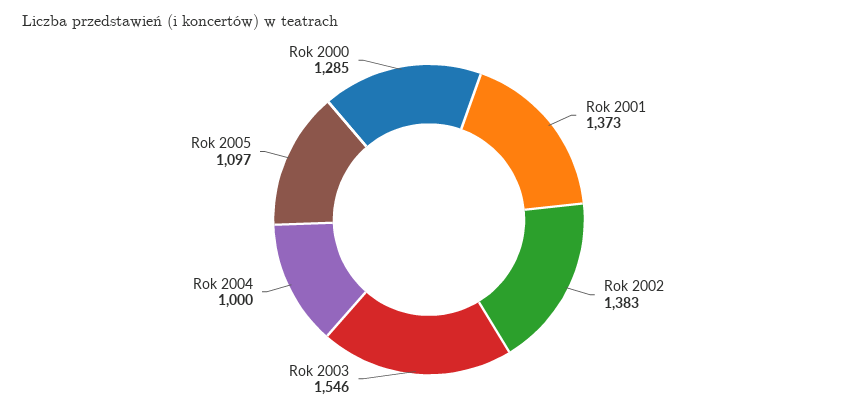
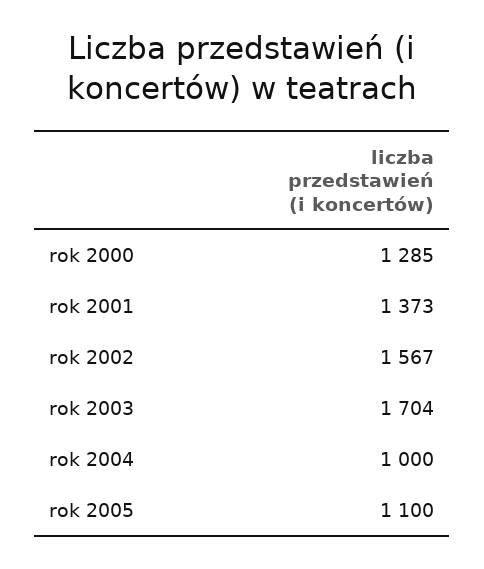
Rok 2002: 1383 -> 1567
Rok 2003: 1546 -> 1704
Rok 2005: 1097 -> 1100

